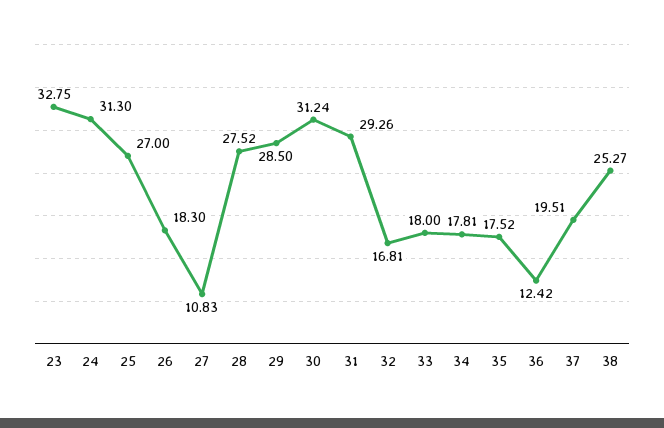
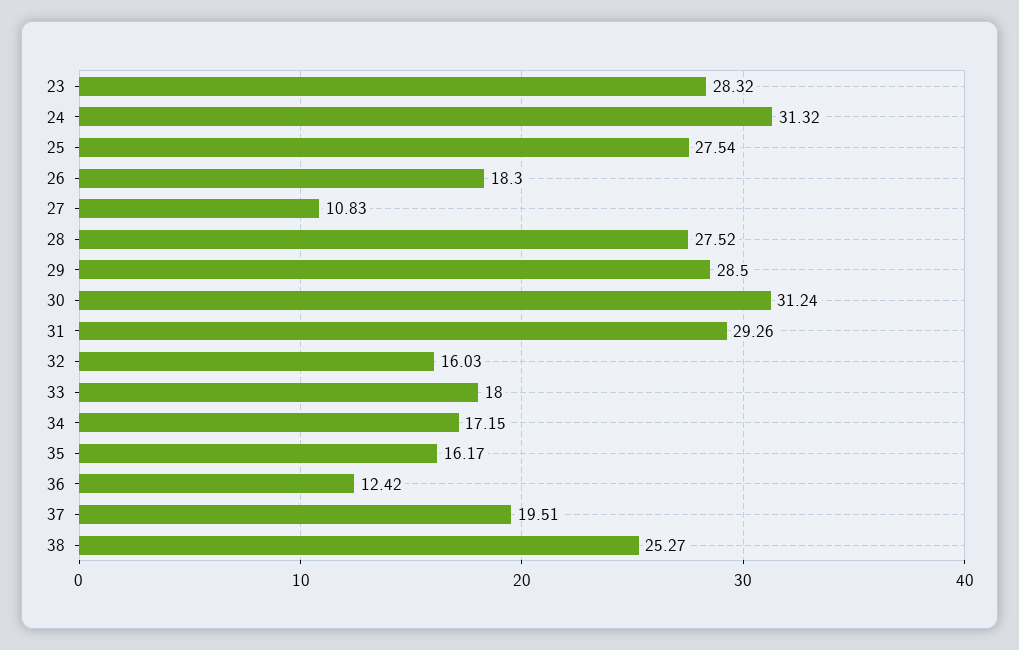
23: 32.75 -> 28.32
24: 31.3 -> 31.32
25: 27 -> 27.54
32: 16.81 -> 16.03
34: 17.81 -> 17.15
35: 17.52 -> 16.17

